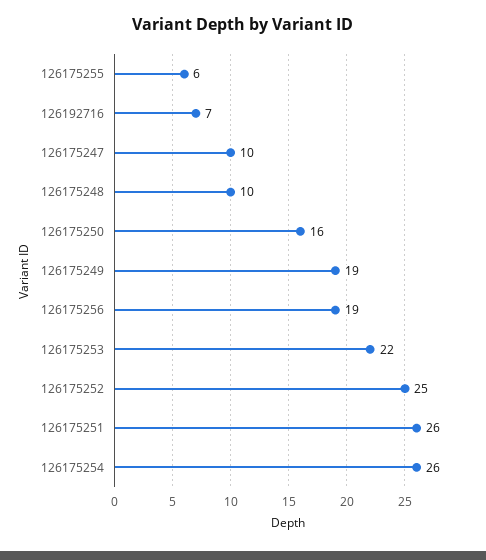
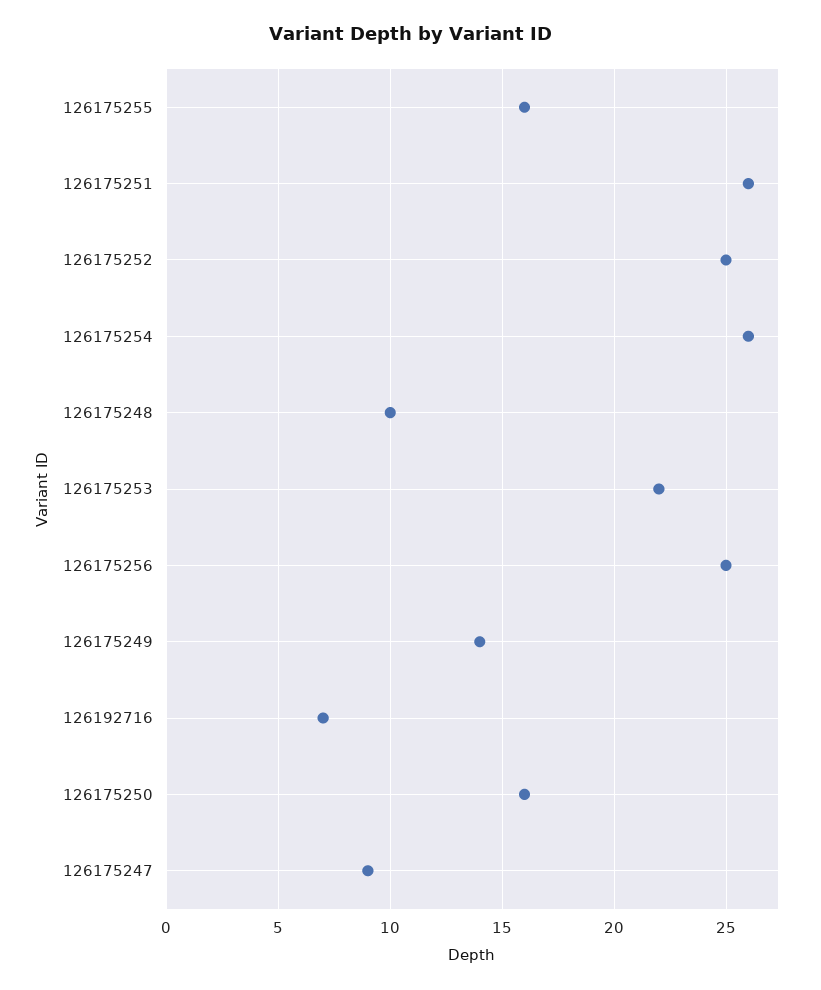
126175255: 6 -> 16
126175247: 10 -> 9
126175249: 19 -> 14
126175256: 19 -> 25

